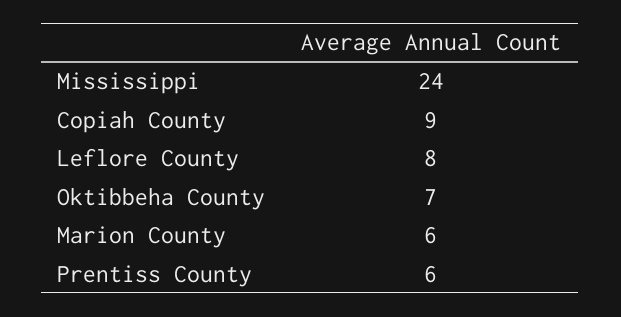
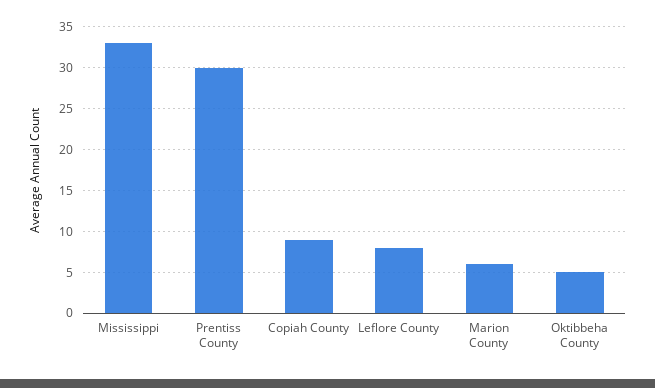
Mississippi: 24 -> 33
Oktibbeha County: 7 -> 5
Prentiss County: 6 -> 30

